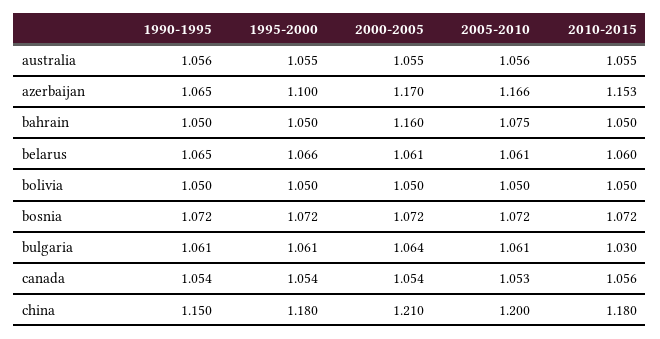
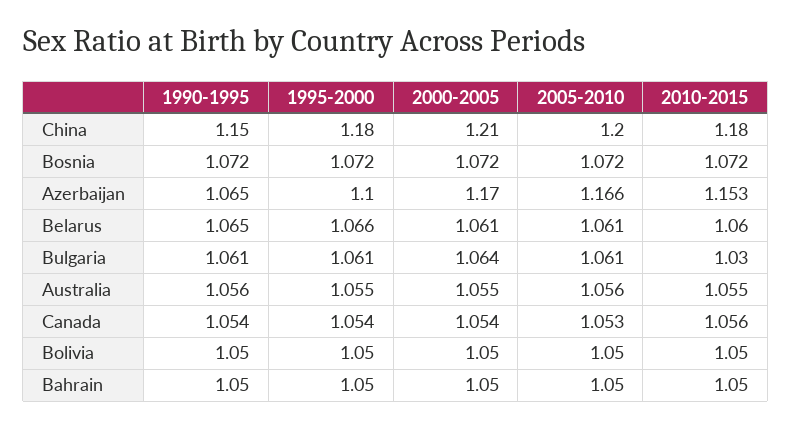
2000-2005, bahrain: 1.16 -> 1.05
2005-2010, bahrain: 1.075 -> 1.05

